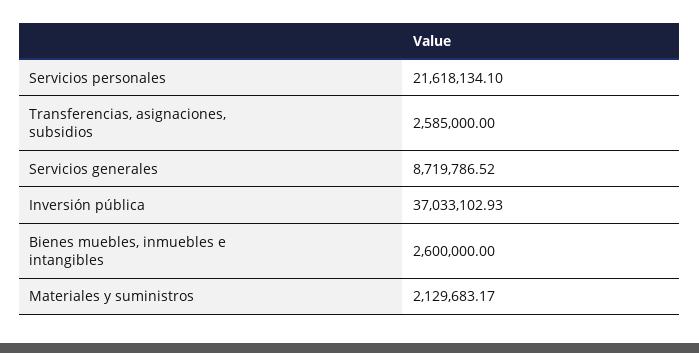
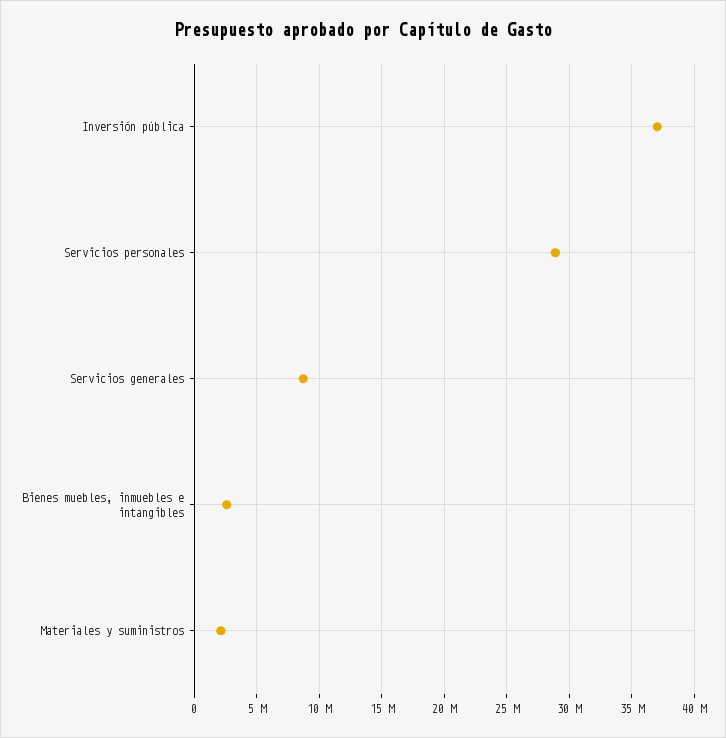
Servicios personales: 21618134.1 -> 29000000
Transferencias, asignaciones, subsidios: 2585000 -> none

